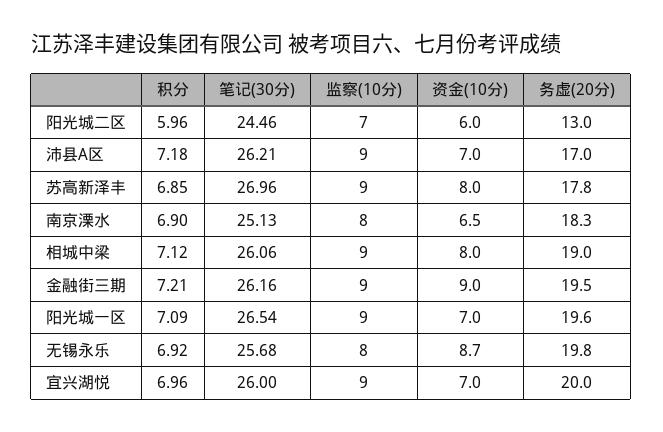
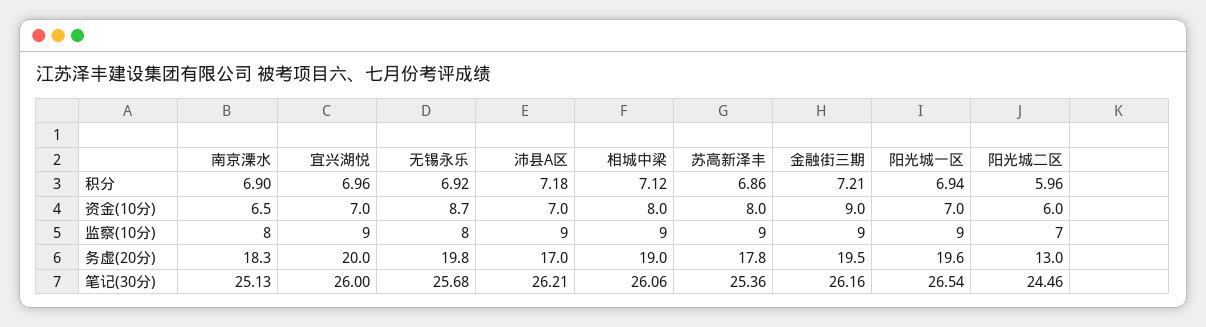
积分, 苏高新泽丰: 6.85 -> 6.86
笔记(30分), 苏高新泽丰: 26.96 -> 25.36
积分, 阳光城一区: 7.09 -> 6.94

